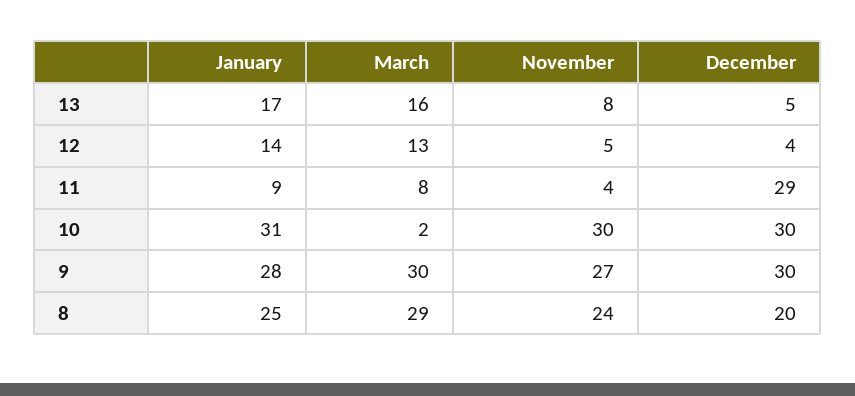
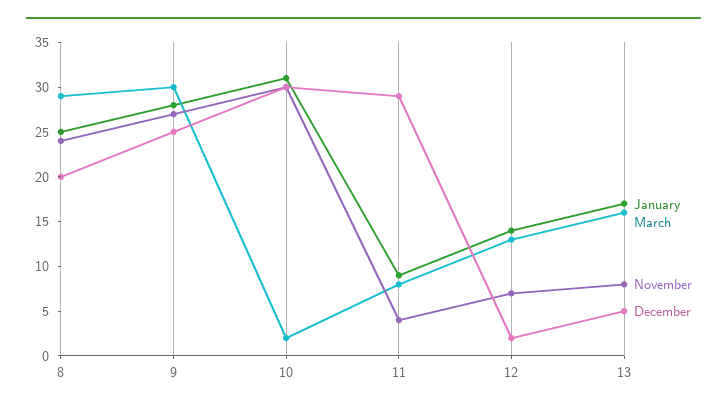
November, 12: 5 -> 7
December, 12: 4 -> 2
December, 9: 30 -> 25

